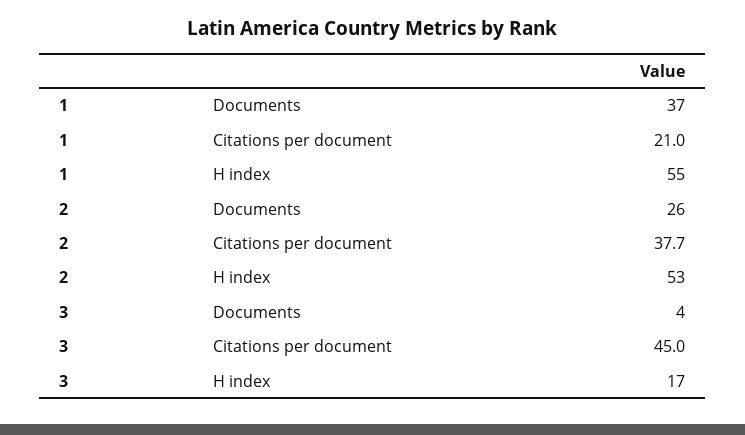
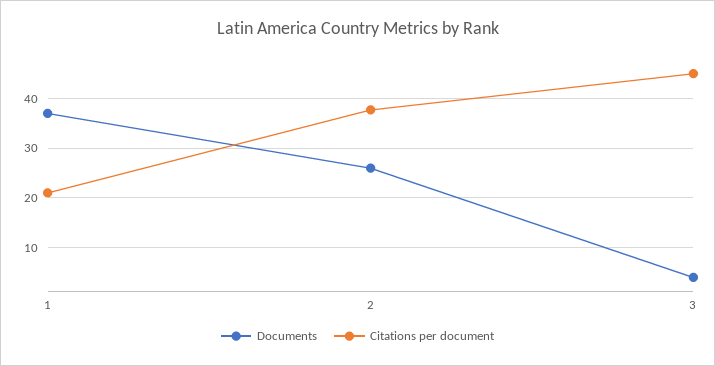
H index, 1: 55 -> none
H index, 2: 53 -> none
H index, 3: 17 -> none

